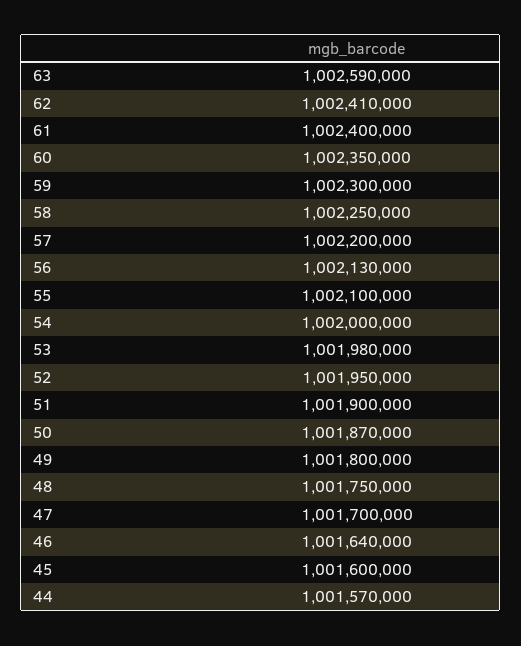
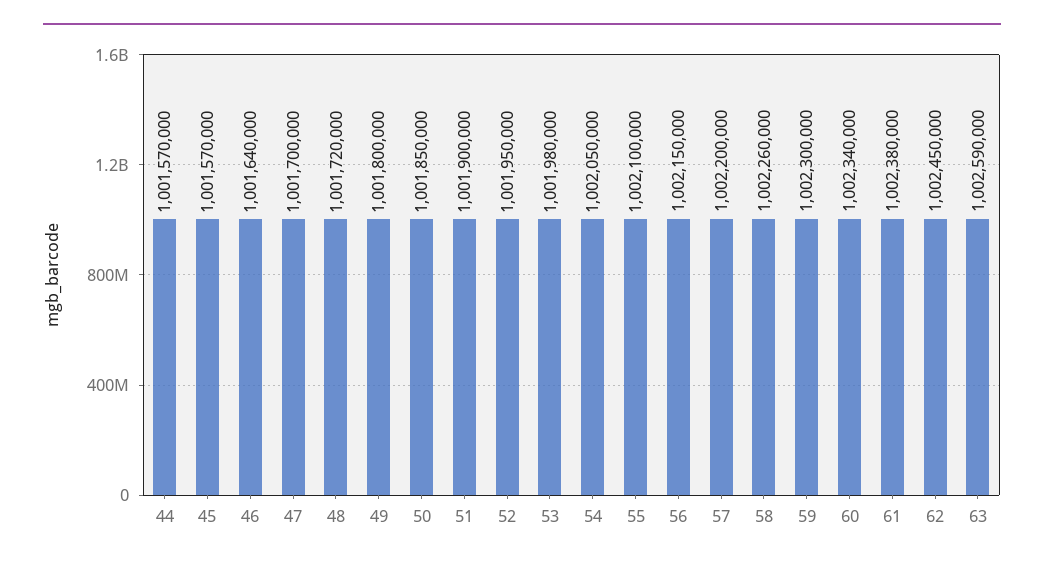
62: 1002410000 -> 1002450000
61: 1002400000 -> 1002380000
60: 1002350000 -> 1002340000
58: 1002250000 -> 1002260000
56: 1002130000 -> 1002150000
54: 1002000000 -> 1002050000
50: 1001870000 -> 1001850000
48: 1001750000 -> 1001720000
45: 1001600000 -> 1001570000

